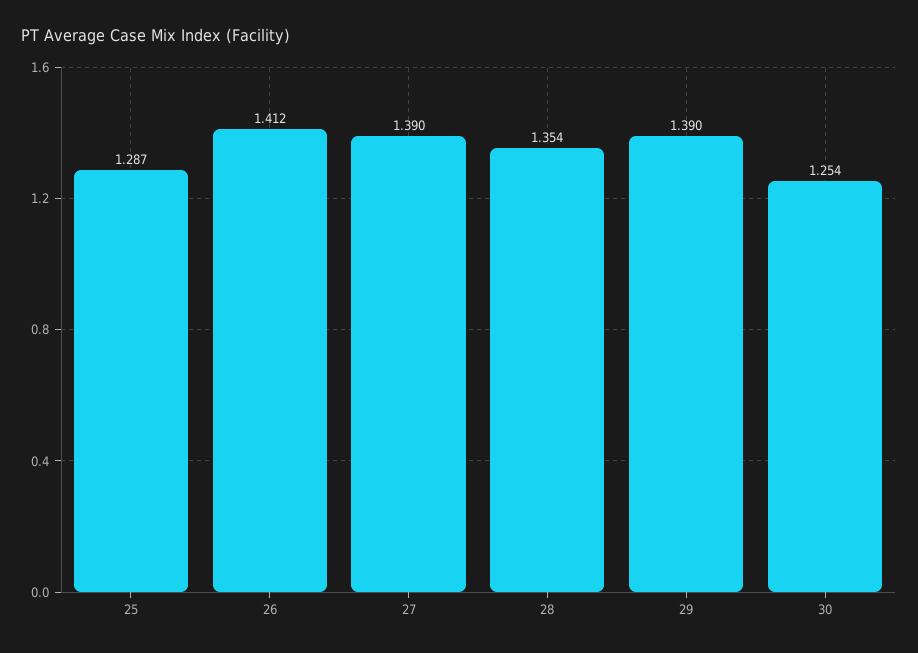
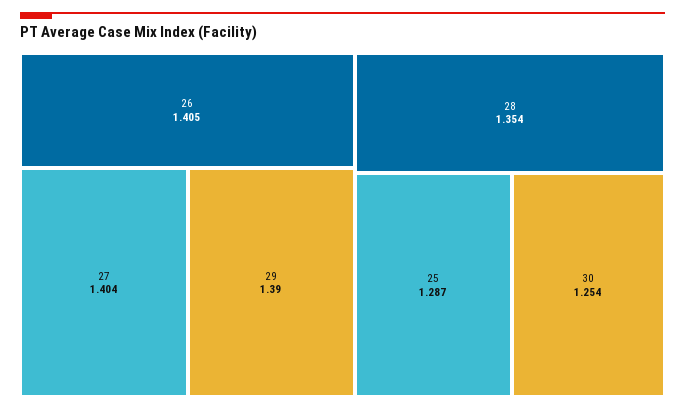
26: 1.412 -> 1.405
27: 1.39 -> 1.404

